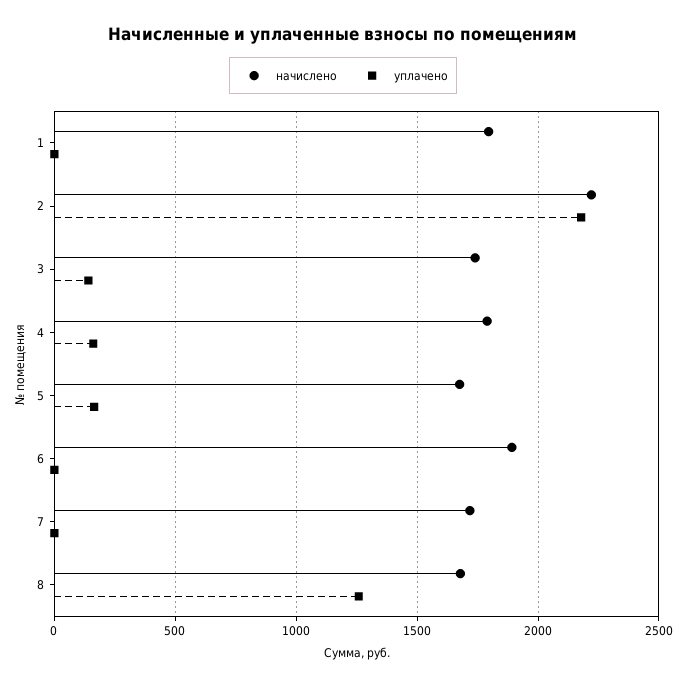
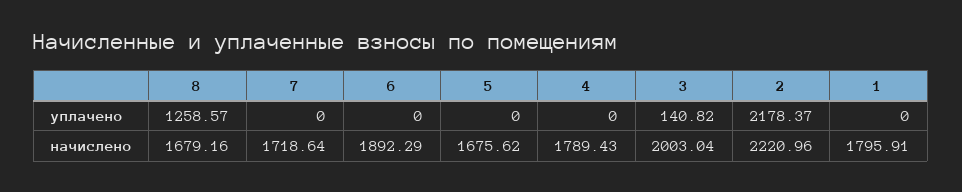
начислено, 3: 1750 -> 2003.04
уплачено, 4: 150 -> 0
уплачено, 5: 150 -> 0

